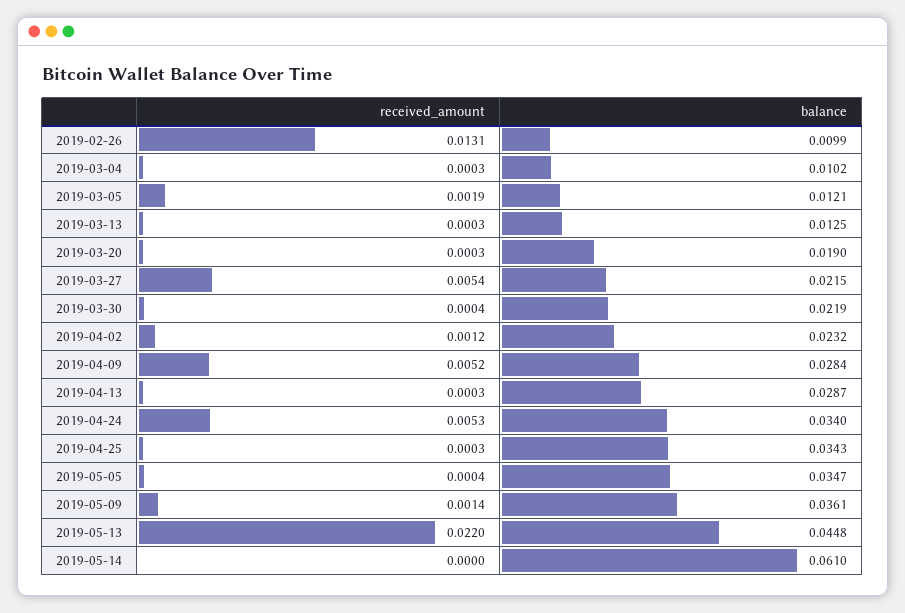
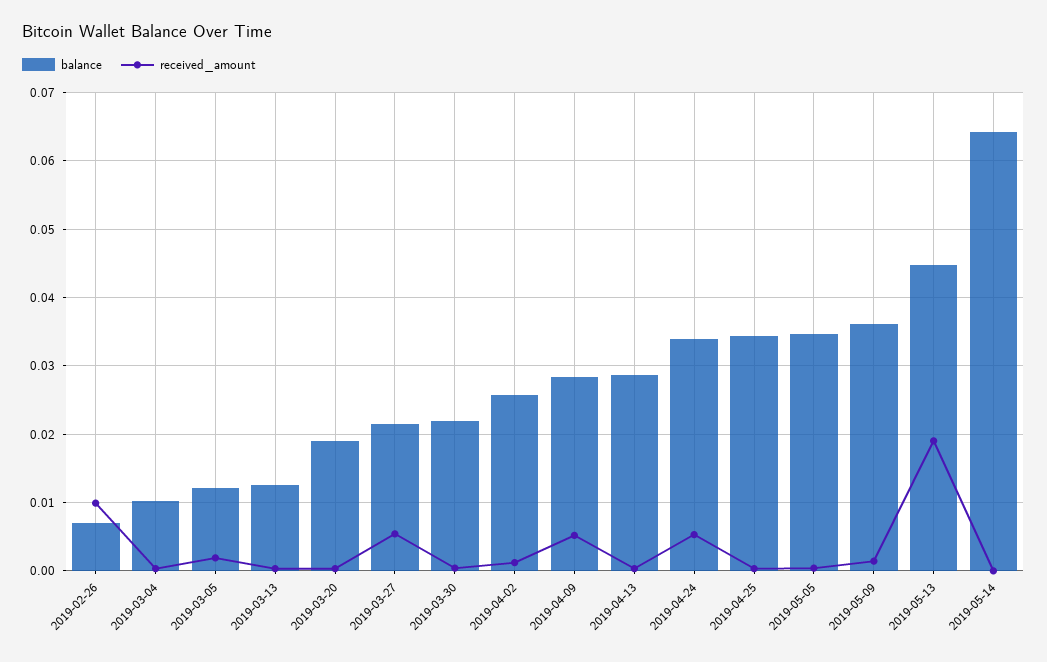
received_amount, 2019-02-26: 0.0131 -> 0.01
balance, 2019-02-26: 0.0099 -> 0.007
balance, 2019-04-02: 0.0232 -> 0.026
received_amount, 2019-05-13: 0.022 -> 0.019
balance, 2019-05-14: 0.061 -> 0.064

